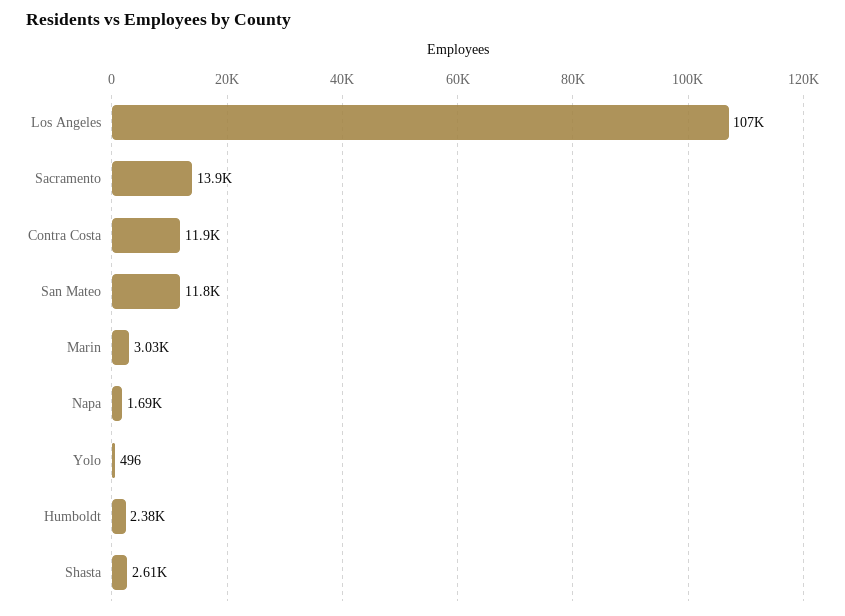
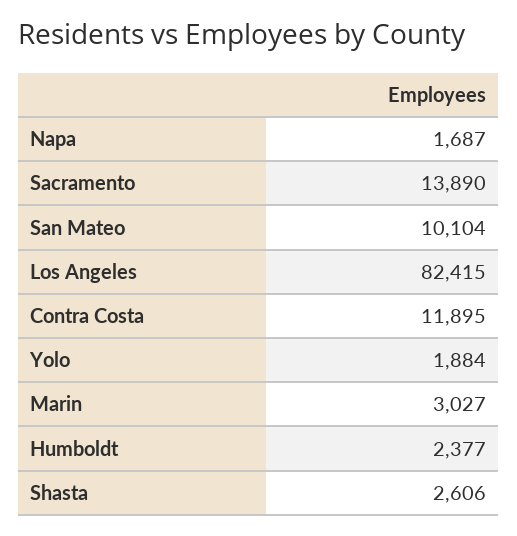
Los Angeles: 107000 -> 82415
San Mateo: 11800 -> 10104
Yolo: 496 -> 1884

